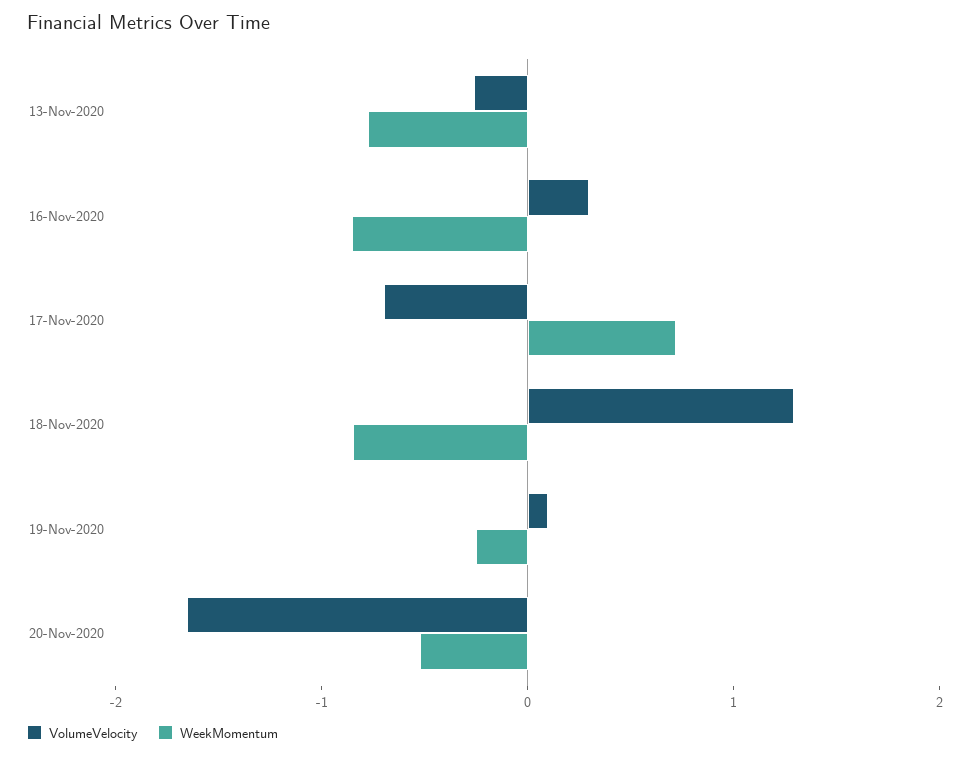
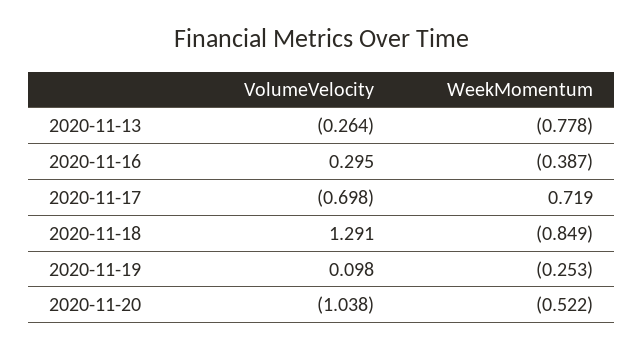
WeekMomentum, 16-Nov-2020: -0.8 -> -0.387
VolumeVelocity, 20-Nov-2020: -1.6 -> -1.038

